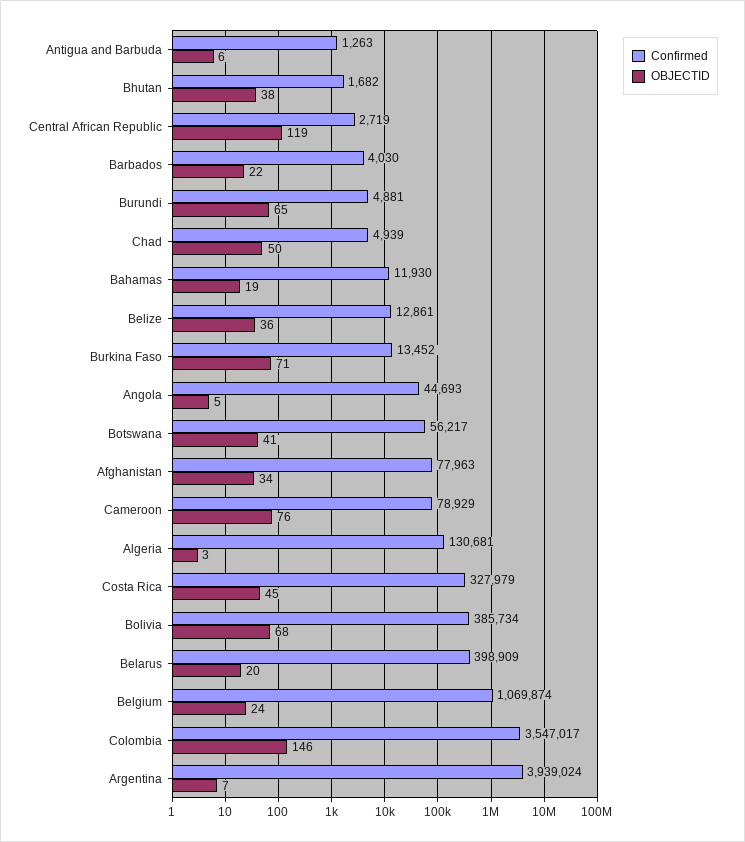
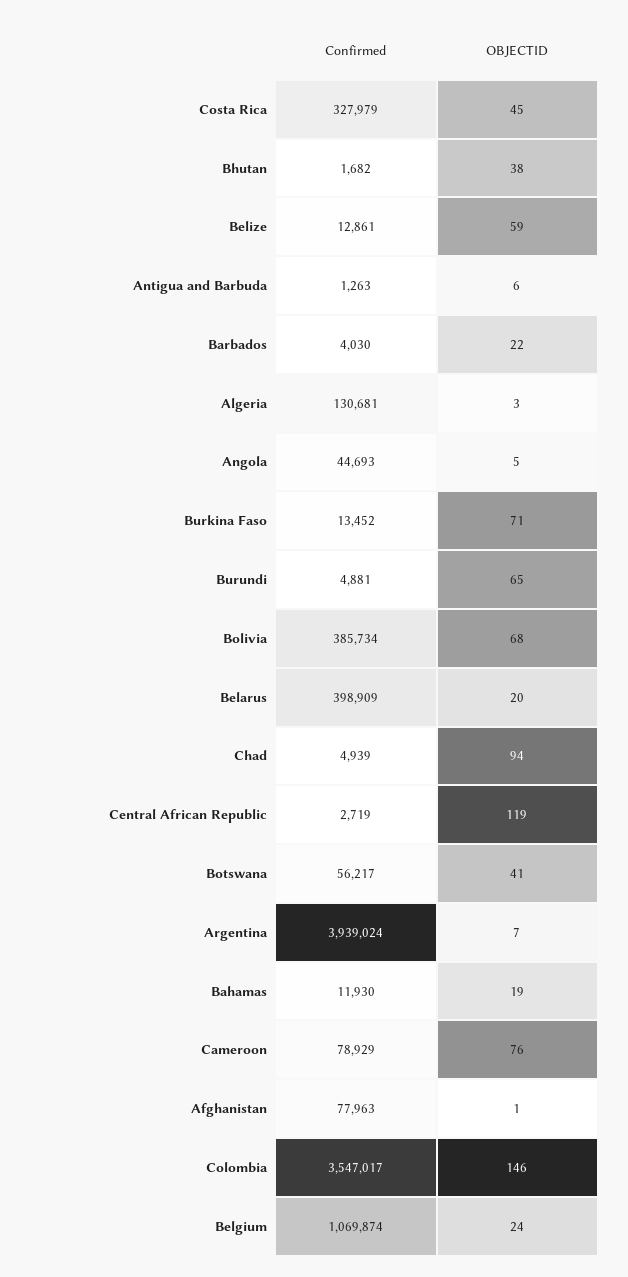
OBJECTID, Chad: 50 -> 94
OBJECTID, Belize: 36 -> 59
OBJECTID, Afghanistan: 34 -> 1

